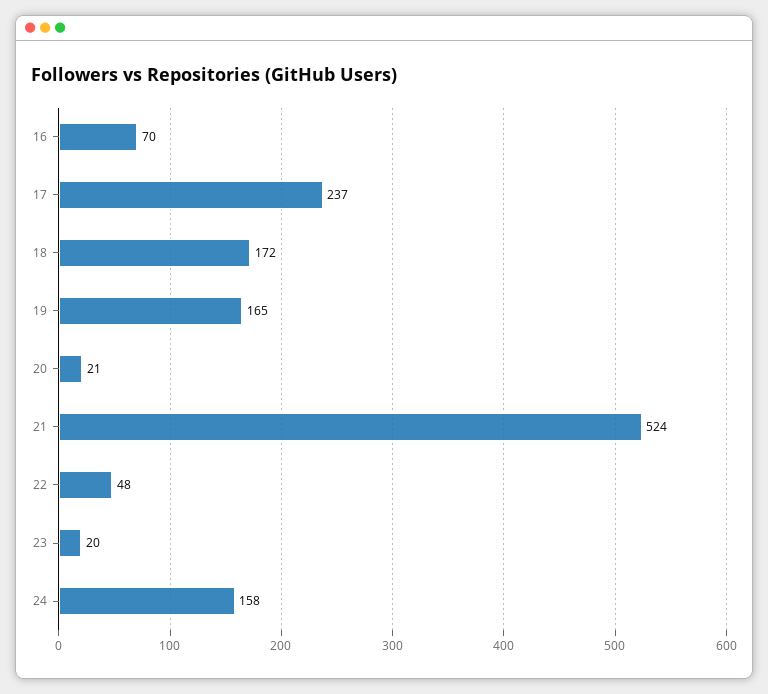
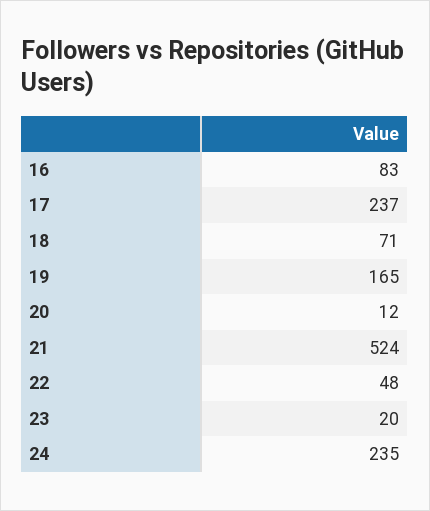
16: 70 -> 83
18: 172 -> 71
20: 21 -> 12
24: 158 -> 235

